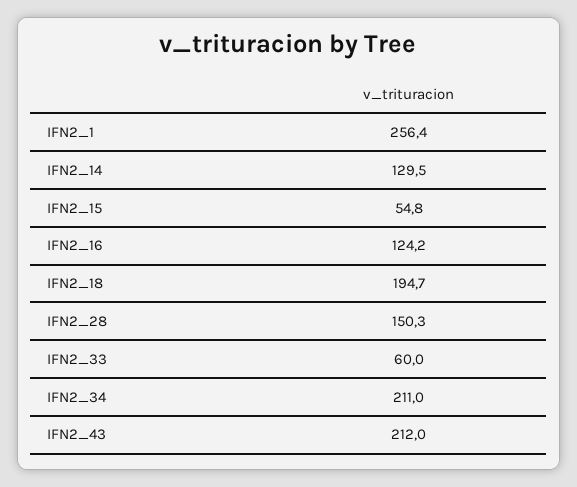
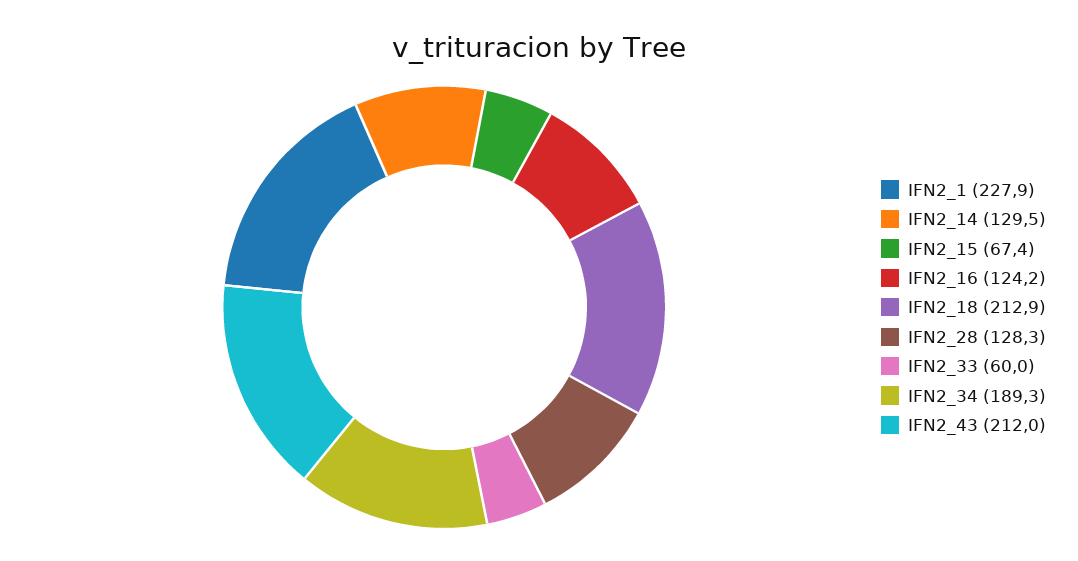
IFN2_1: 256.4 -> 227.9
IFN2_15: 54.8 -> 67.4
IFN2_18: 194.7 -> 212.9
IFN2_28: 150.3 -> 128.3
IFN2_34: 211 -> 189.3

